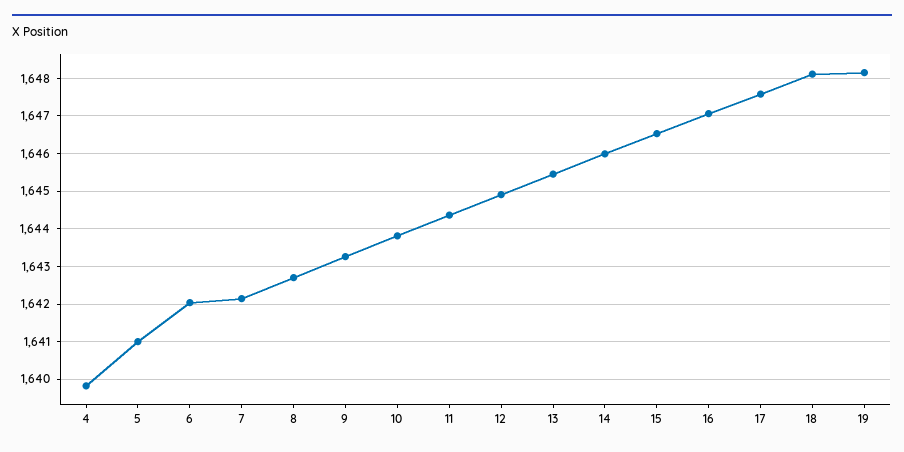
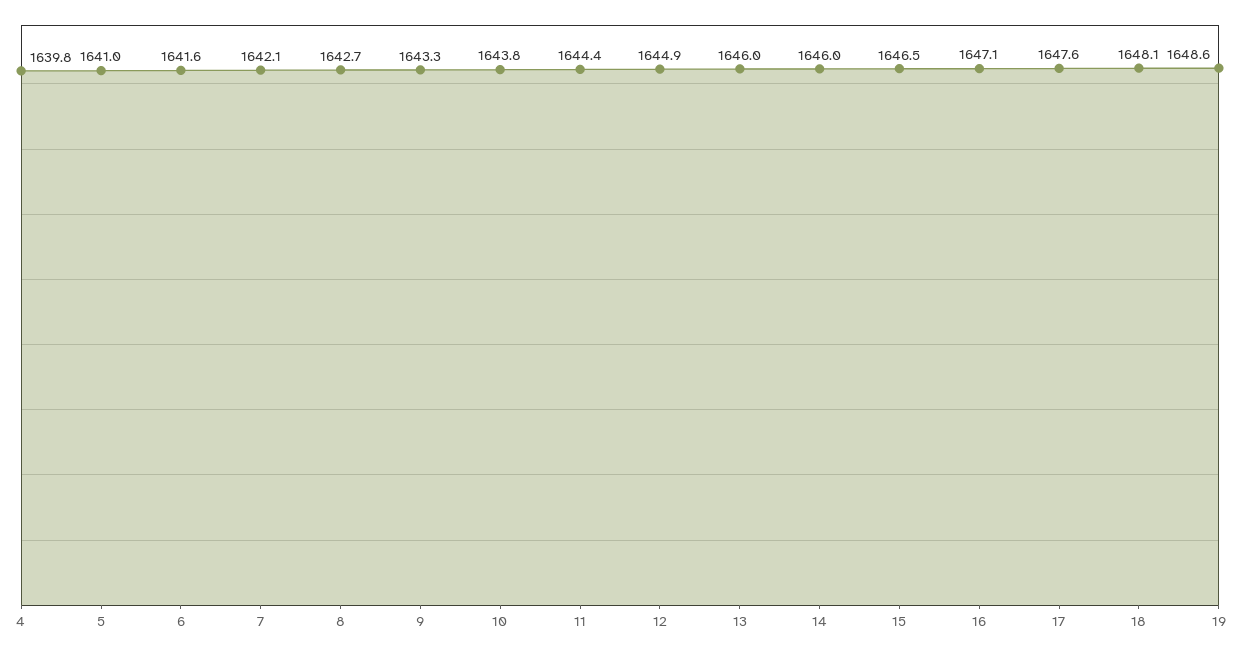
6: 1642 -> 1641.6
13: 1645.4 -> 1646
19: 1648.2 -> 1648.6

